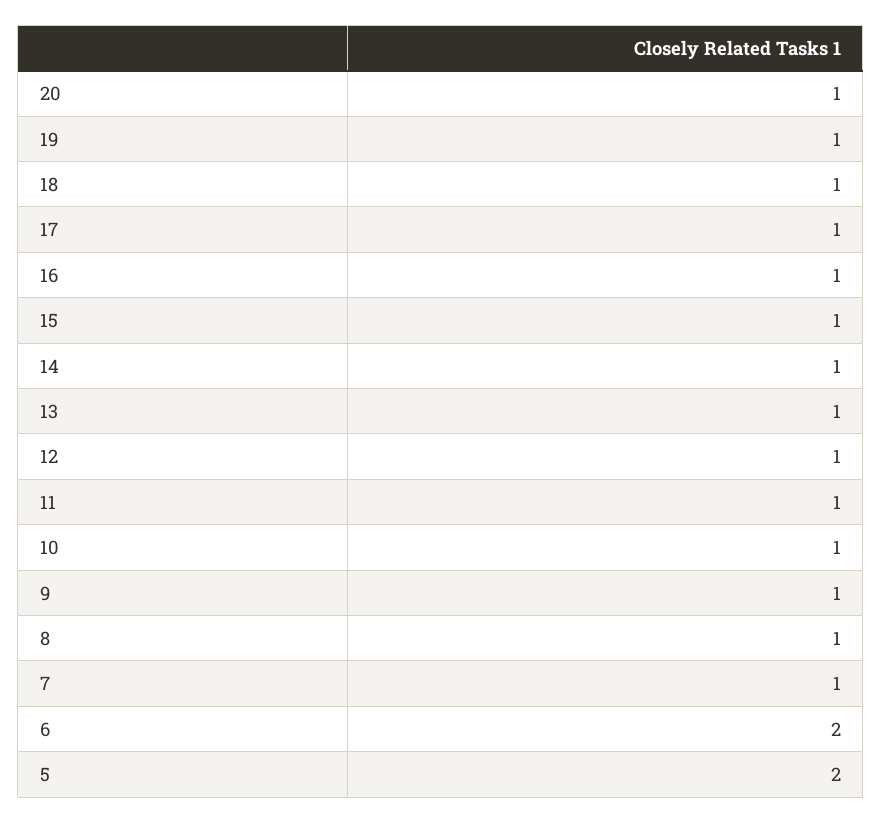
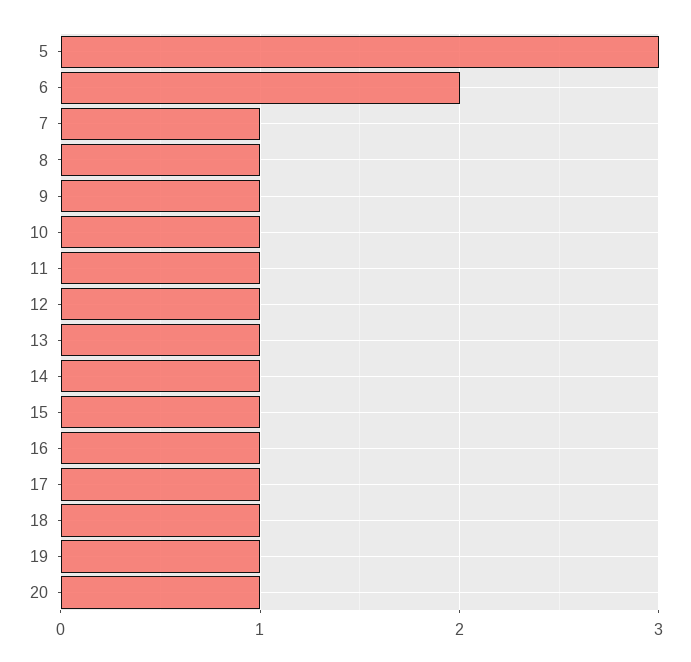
5: 2 -> 3

